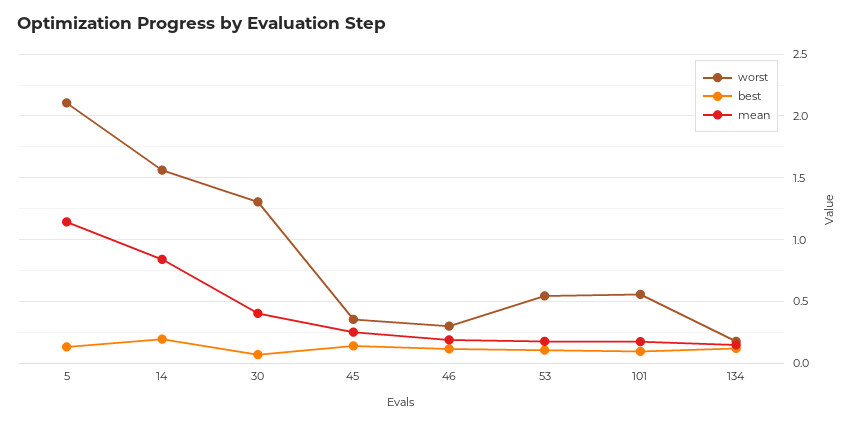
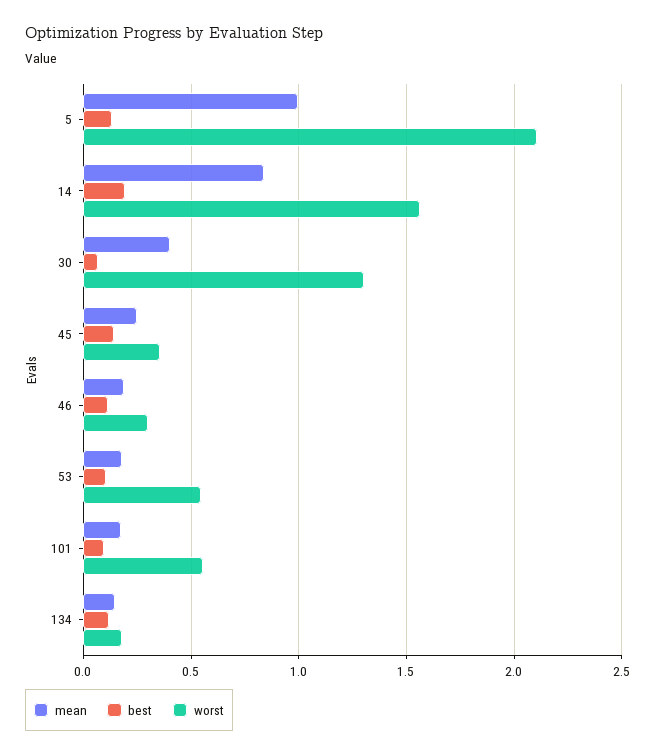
mean, 5: 1.15 -> 1

